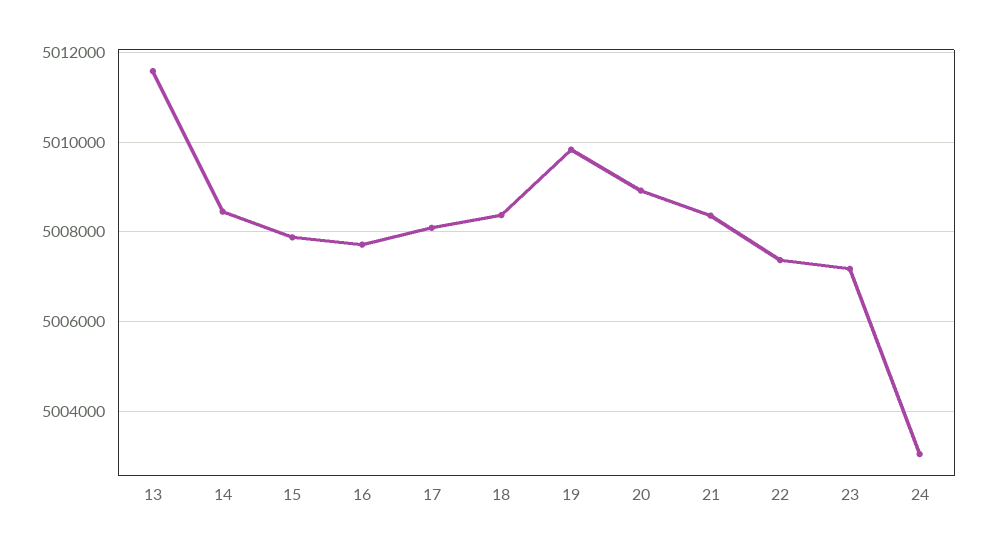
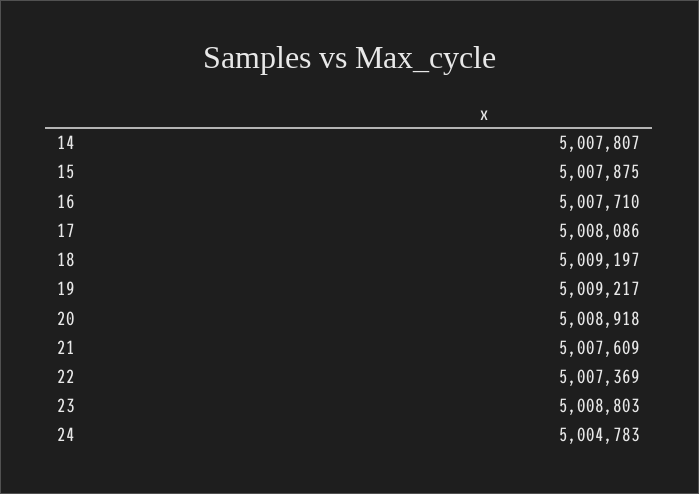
13: 5011600 -> none
14: 5008400 -> 5007807
18: 5008400 -> 5009197
19: 5009800 -> 5009217
21: 5008400 -> 5007609
23: 5007200 -> 5008803
24: 5003000 -> 5004783

